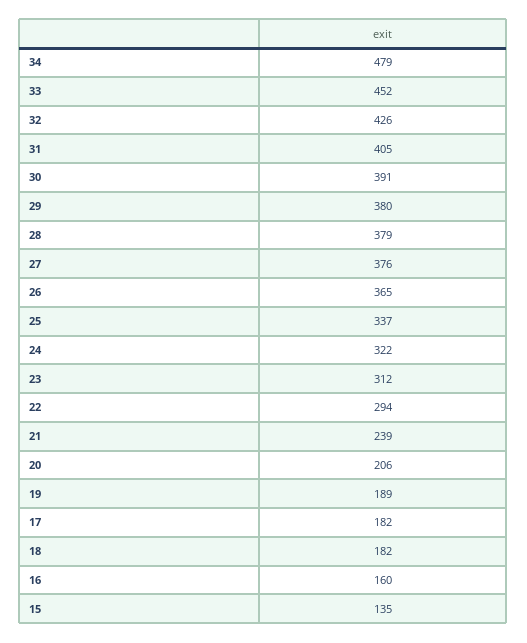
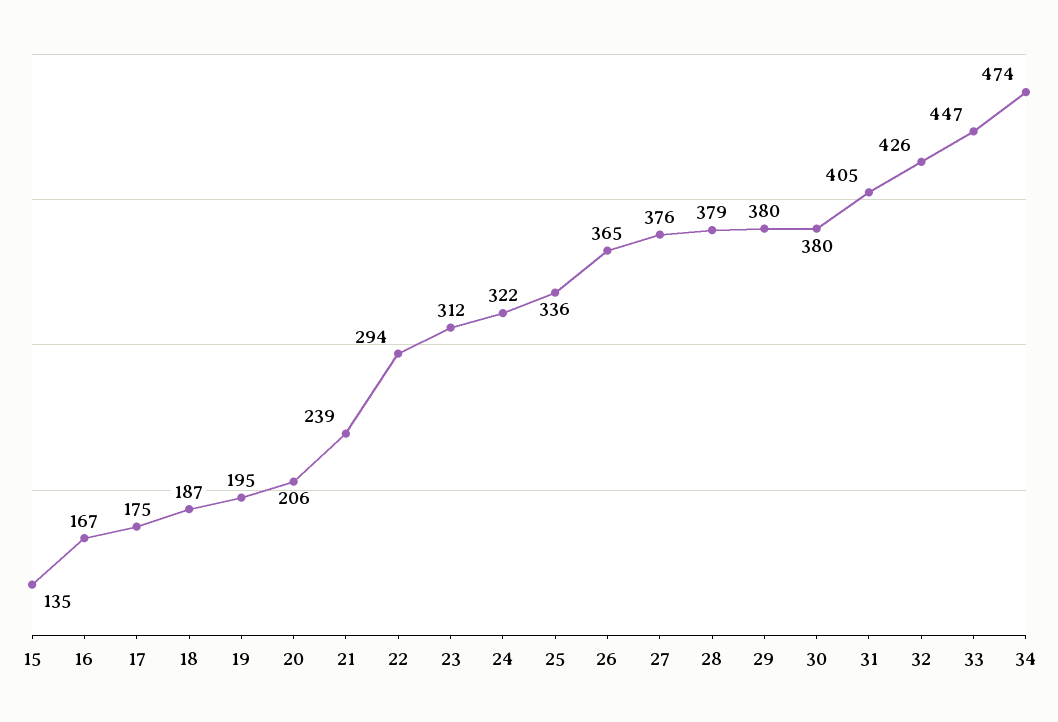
34: 479 -> 474
33: 452 -> 447
30: 391 -> 380
25: 337 -> 336
19: 189 -> 195
17: 182 -> 175
18: 182 -> 187
16: 160 -> 167

